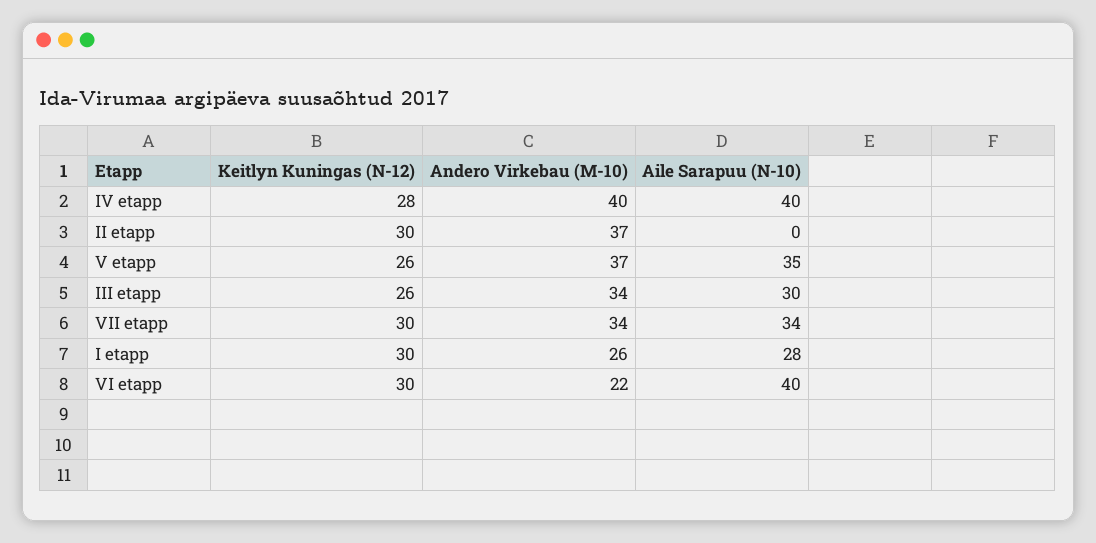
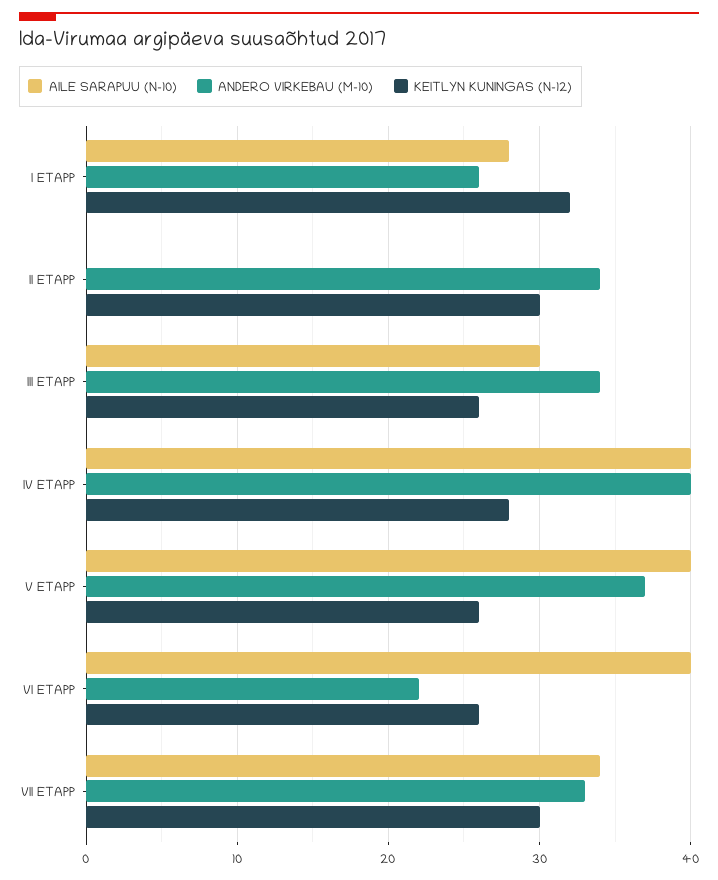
Andero Virkebau (M-10), II etapp: 37 -> 34
Aile Sarapuu (N-10), V etapp: 35 -> 40
Andero Virkebau (M-10), VII etapp: 34 -> 33
Keitlyn Kuningas (N-12), I etapp: 30 -> 32
Keitlyn Kuningas (N-12), VI etapp: 30 -> 26

